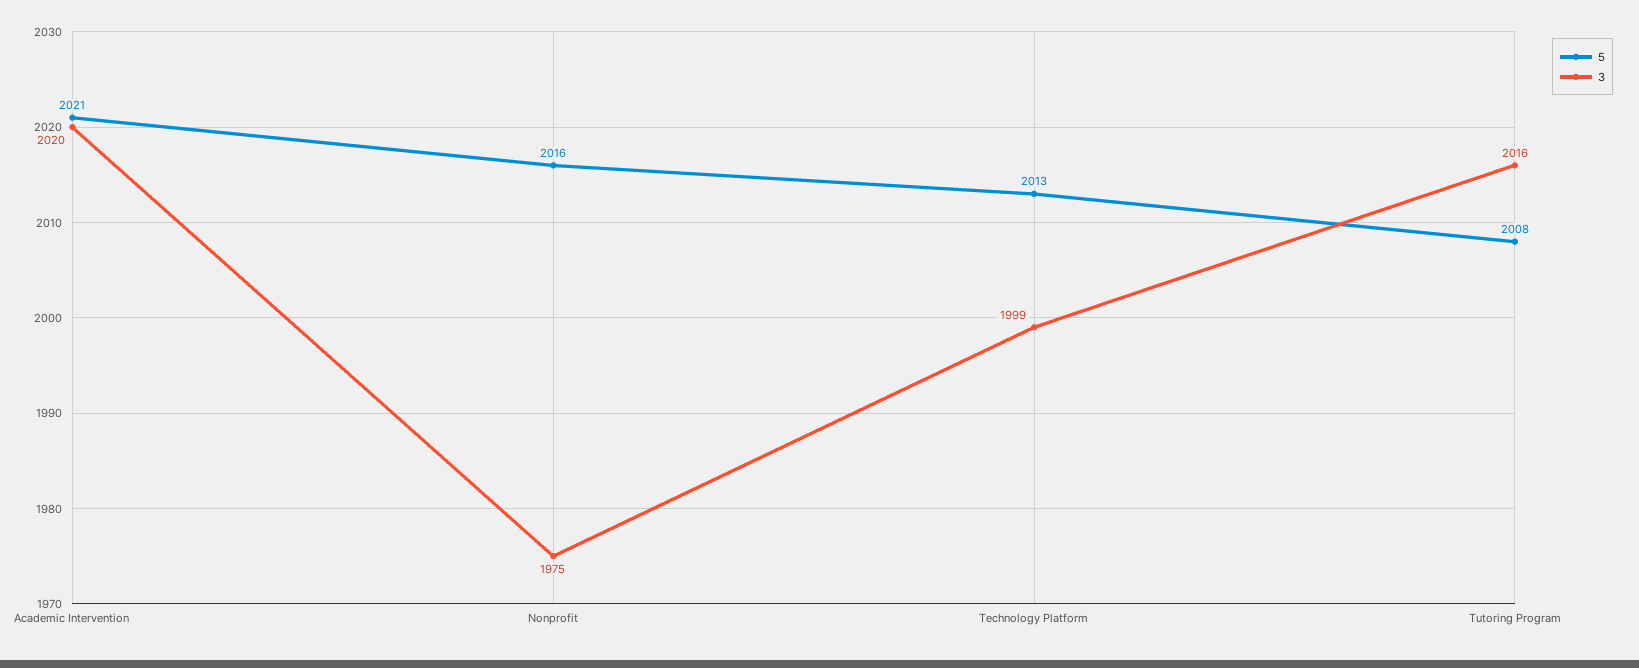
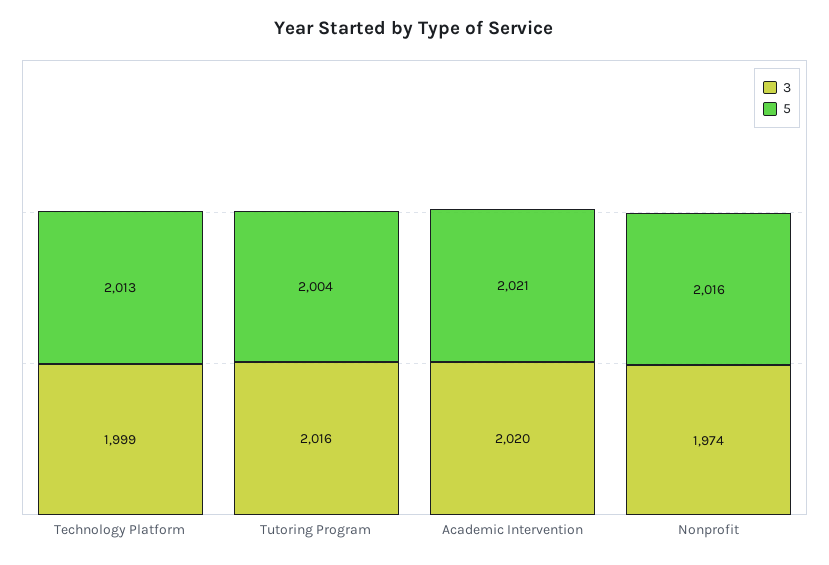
3, Nonprofit: 1975 -> 1974
5, Tutoring Program: 2008 -> 2004

